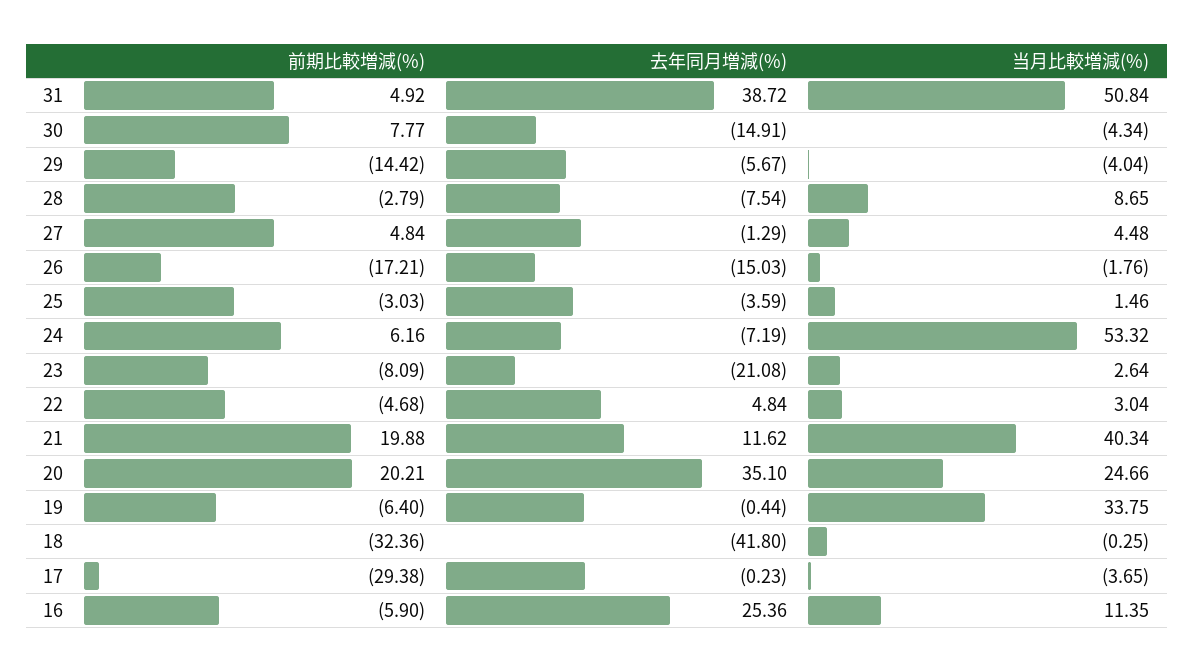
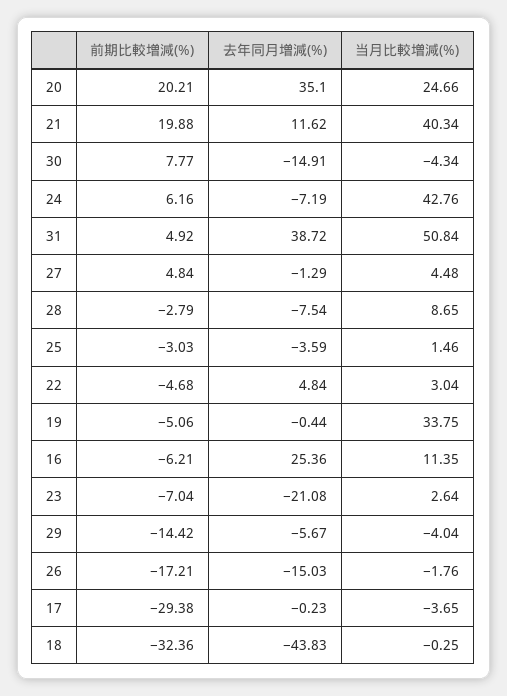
当月比較増減(%), 24: 53.32 -> 42.76
前期比較増減(%), 23: -8.09 -> -7.04
前期比較増減(%), 19: -6.4 -> -5.06
去年同月増減(%), 18: -41.8 -> -43.83
前期比較増減(%), 16: -5.9 -> -6.21

